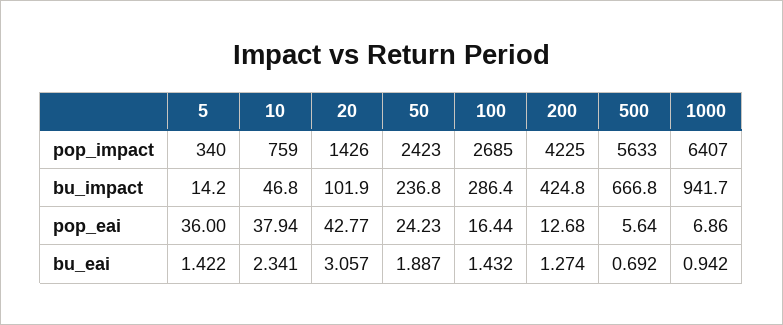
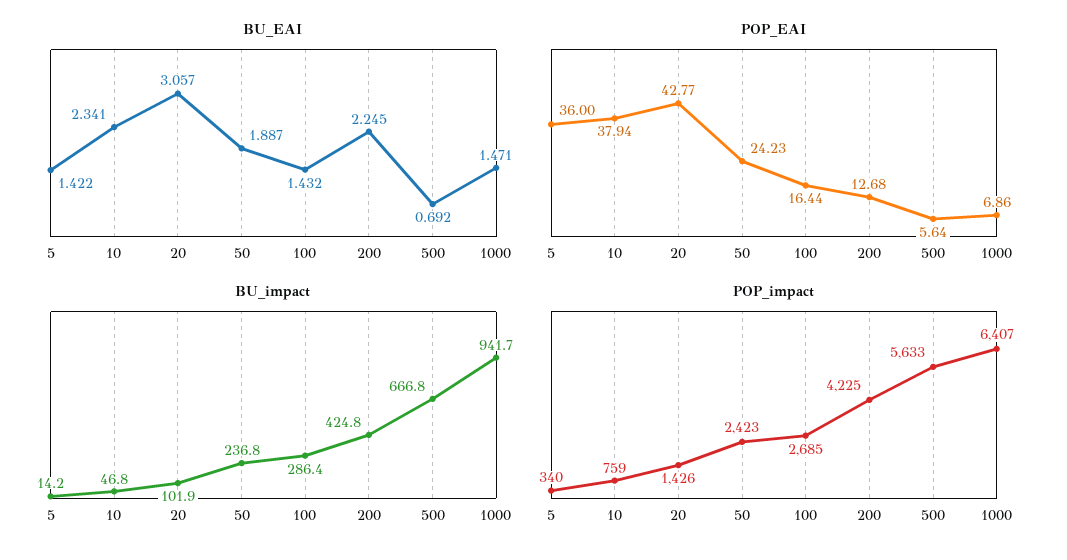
bu_eai, 200: 1.274 -> 2.245
bu_eai, 1000: 0.942 -> 1.471

